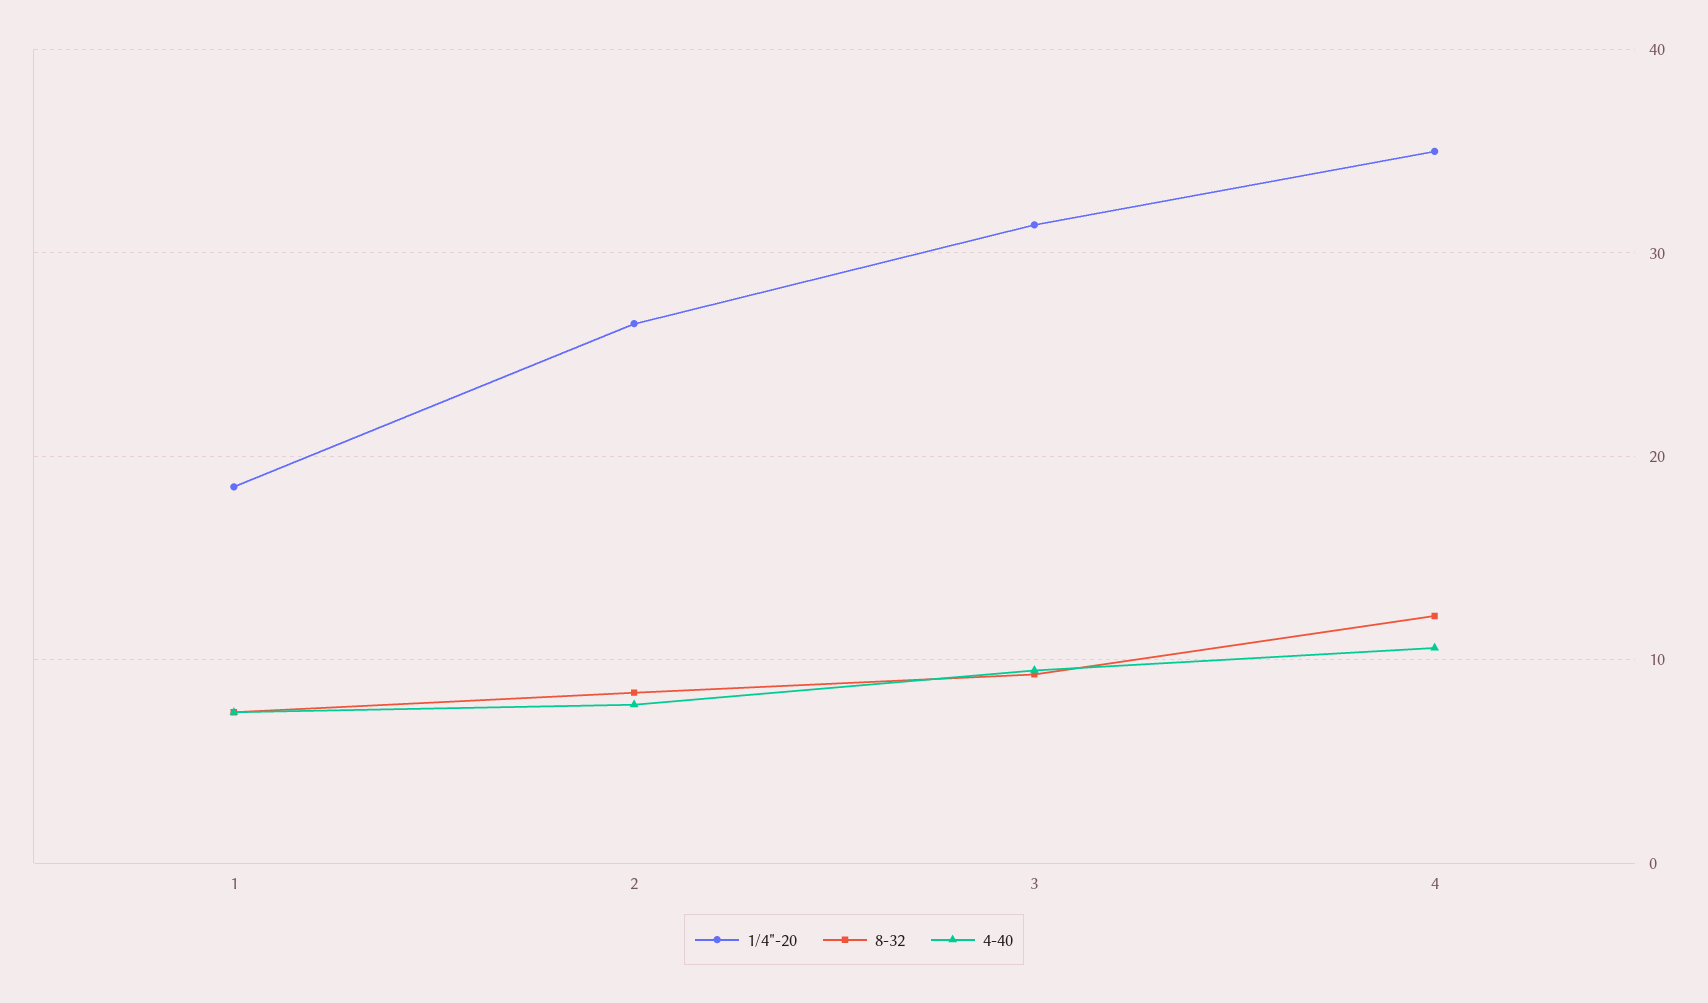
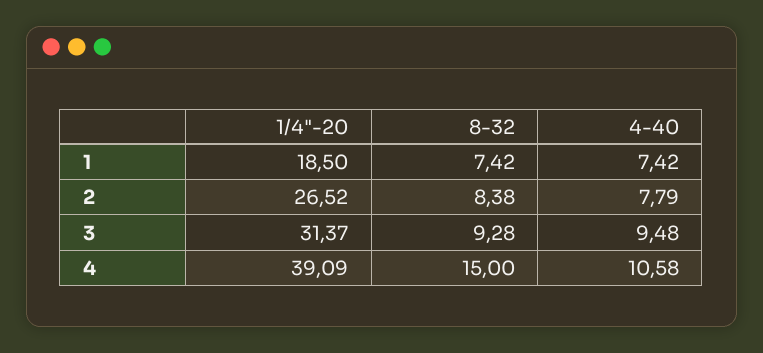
1/4"-20, 4: 35 -> 39.09
8-32, 4: 12 -> 15

